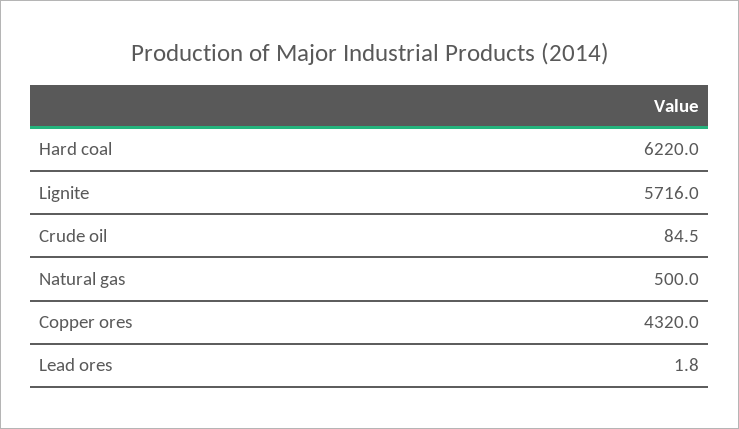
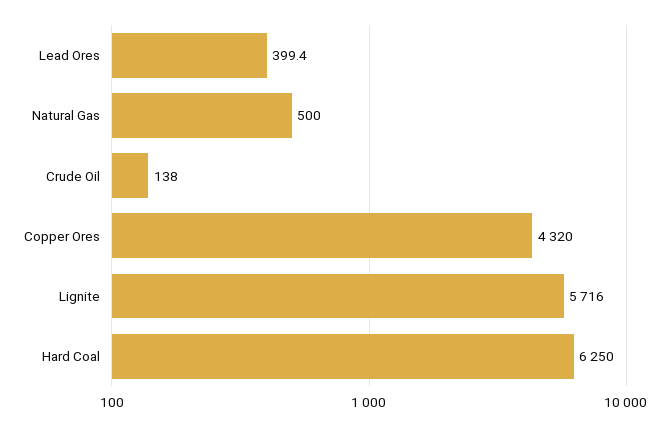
Hard coal: 6220 -> 6250
Crude oil: 84.5 -> 138
Lead ores: 1.8 -> 399.4

